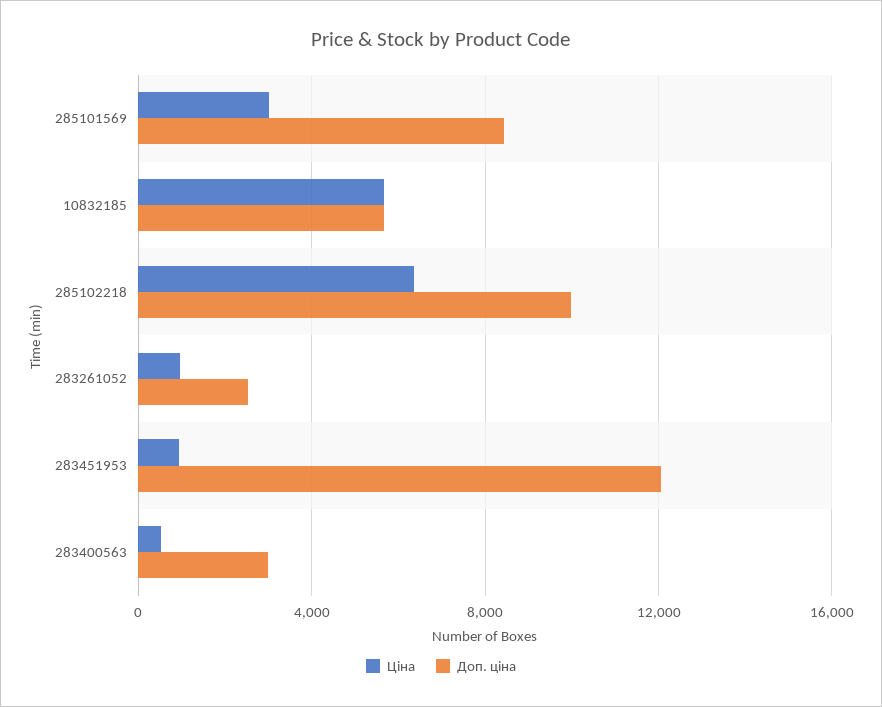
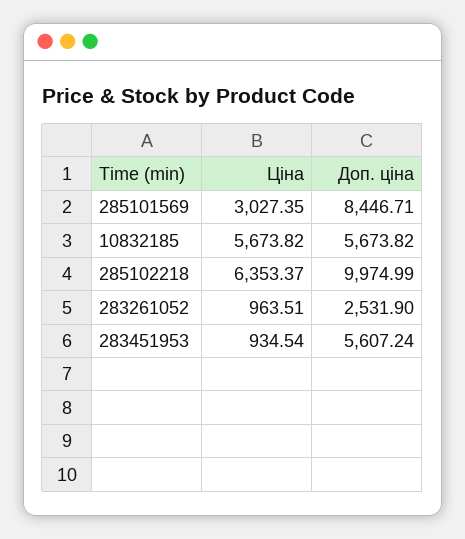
Доп. ціна, 283451953: 12000 -> 5607.24
Ціна, 283400563: 500 -> none
Доп. ціна, 283400563: 3000 -> none

